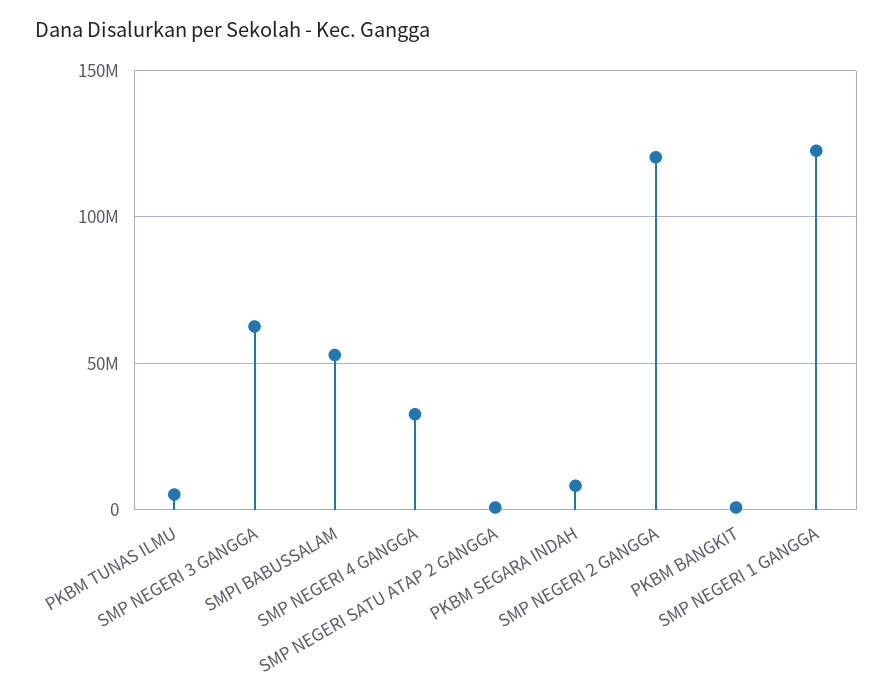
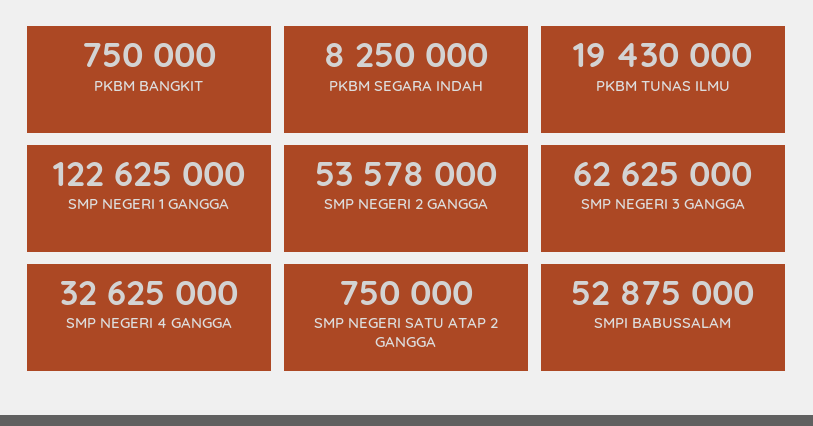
PKBM TUNAS ILMU: 5000000 -> 19430000
SMP NEGERI 2 GANGGA: 120000000 -> 53578000

